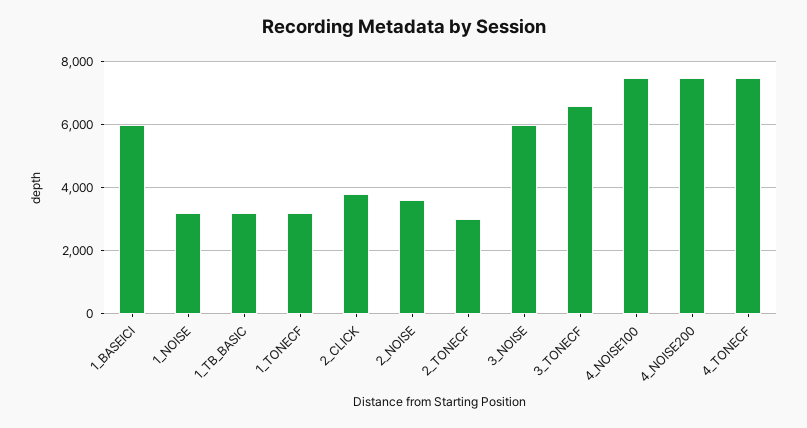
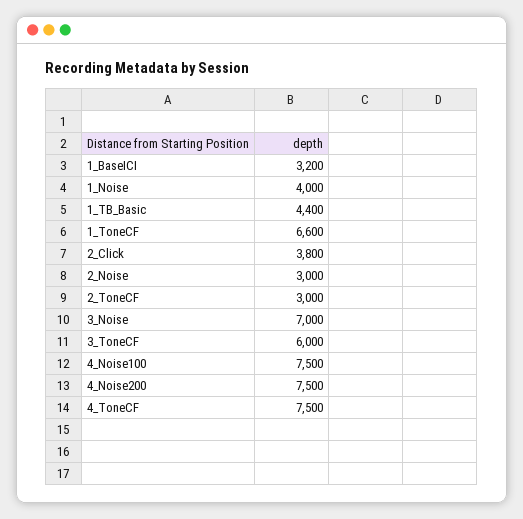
1_BASEICI: 6000 -> 3200
1_NOISE: 3200 -> 4000
1_TB_BASIC: 3200 -> 4400
1_TONECF: 3200 -> 6600
2_NOISE: 3600 -> 3000
3_NOISE: 6000 -> 7000
3_TONECF: 6600 -> 6000

